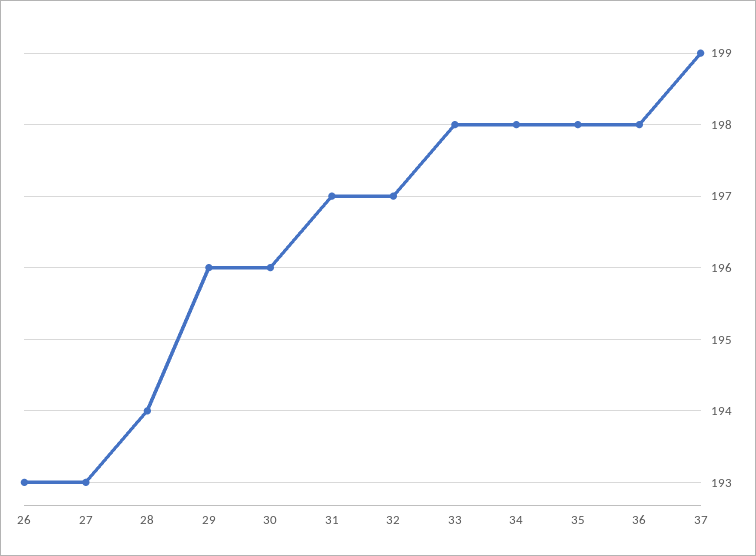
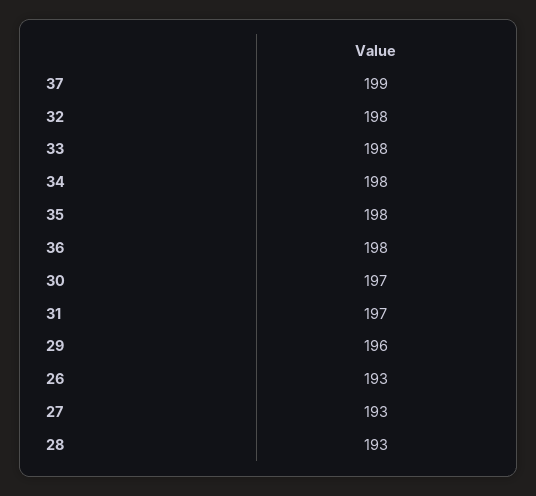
28: 194 -> 193
30: 196 -> 197
32: 197 -> 198

